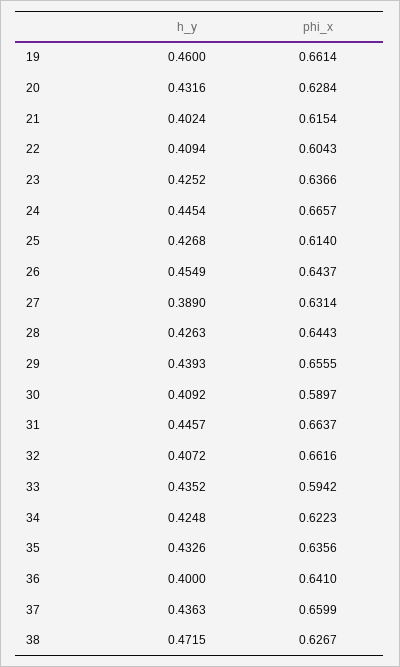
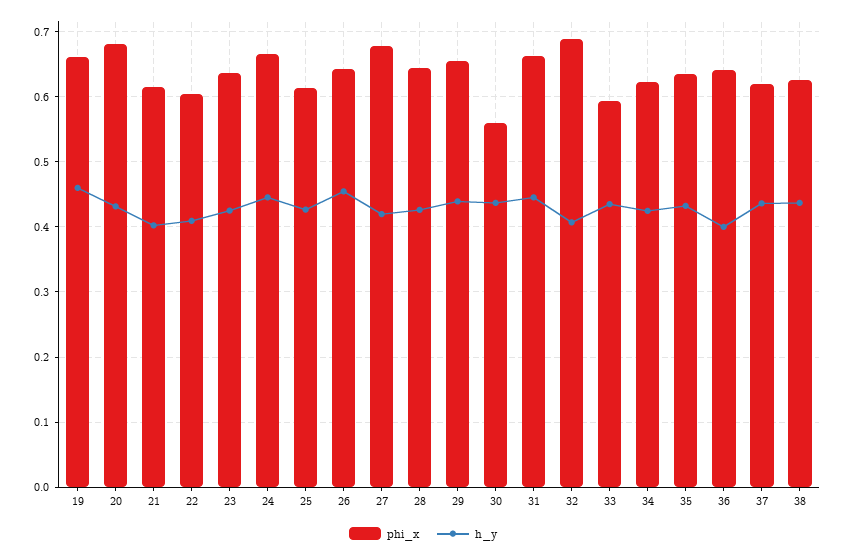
phi_x, 20: 0.6284 -> 0.68
h_y, 27: 0.389 -> 0.42
phi_x, 27: 0.6314 -> 0.68
h_y, 30: 0.4092 -> 0.44
phi_x, 30: 0.5897 -> 0.56
phi_x, 32: 0.6616 -> 0.69
phi_x, 37: 0.6599 -> 0.62
h_y, 38: 0.4715 -> 0.44

